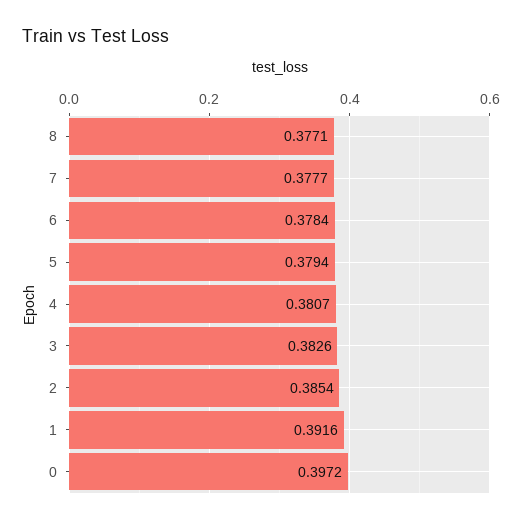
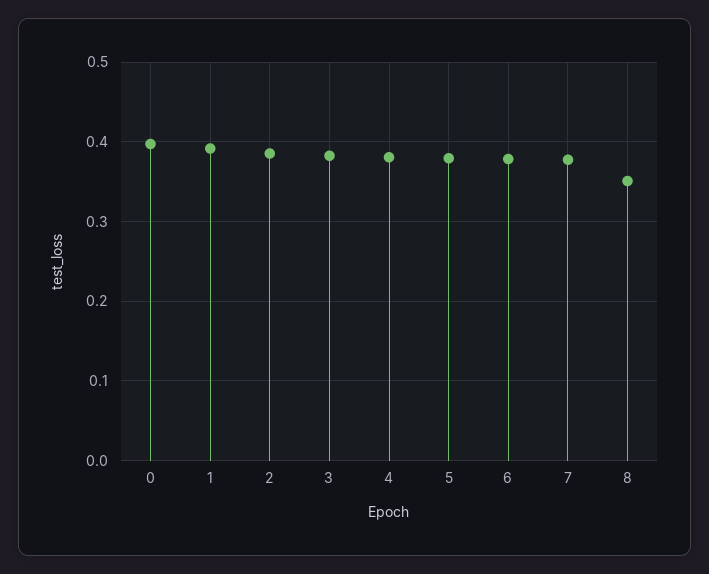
8: 0.3771 -> 0.35

